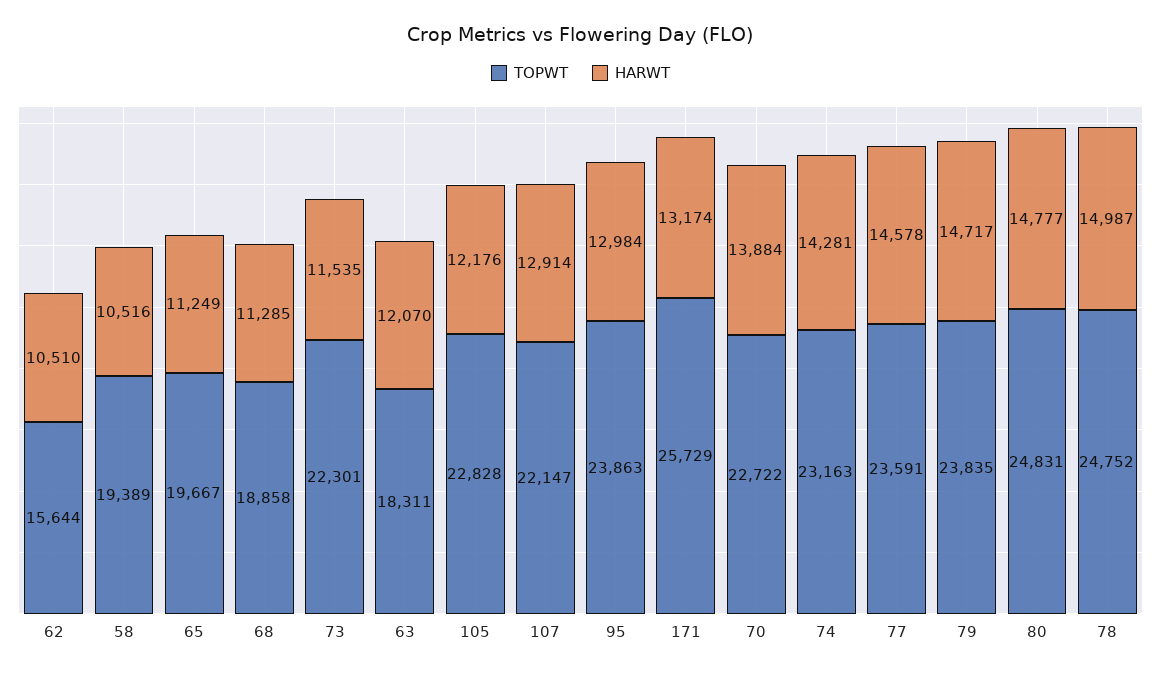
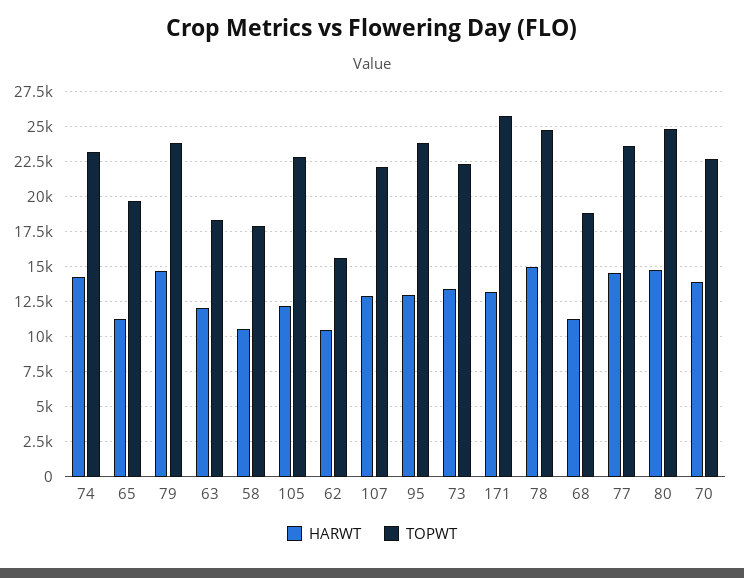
TOPWT, 58: 19389 -> 18000
HARWT, 73: 11535 -> 13500

